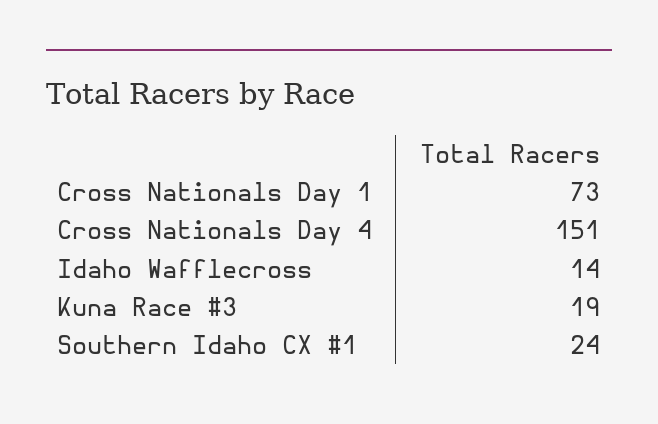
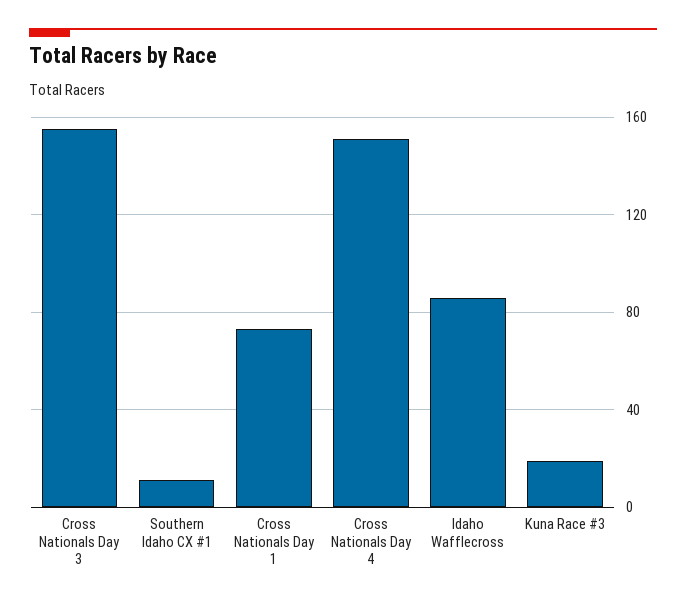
Idaho Wafflecross: 14 -> 85
Southern Idaho CX #1: 24 -> 10
Cross Nationals Day 3: none -> 155

